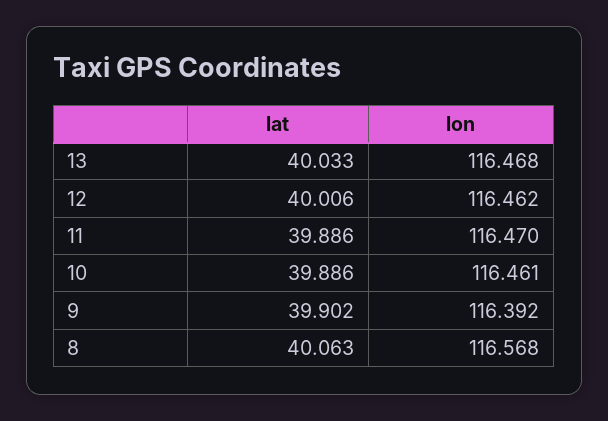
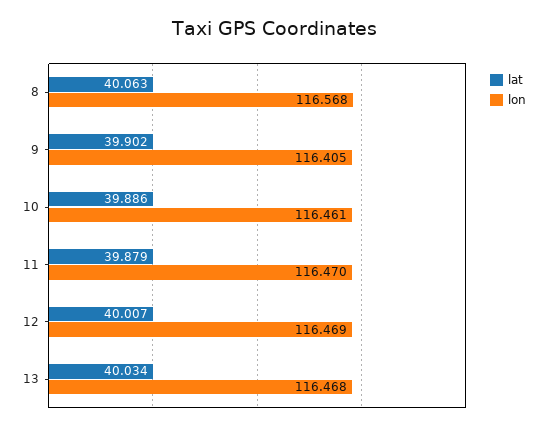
lat, 13: 40.033 -> 40.034
lat, 12: 40.006 -> 40.007
lon, 12: 116.462 -> 116.469
lat, 11: 39.886 -> 39.879
lon, 9: 116.392 -> 116.405

